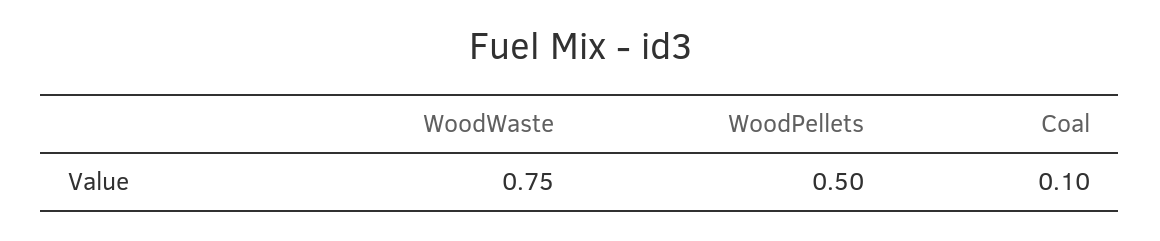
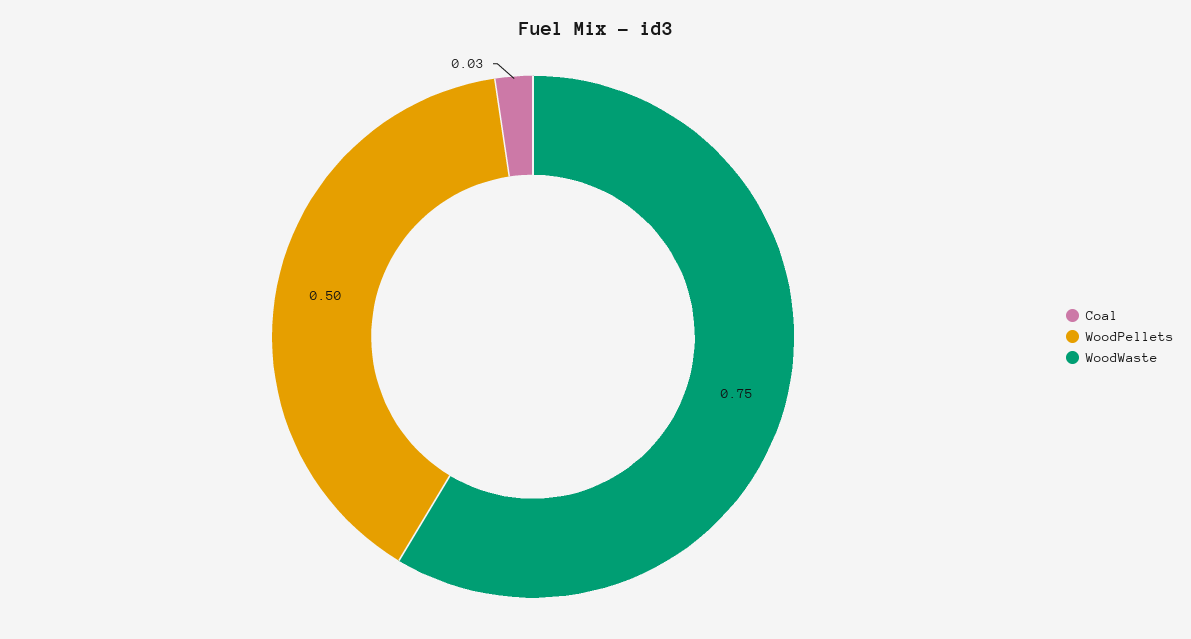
Coal: 0.1 -> 0.03

